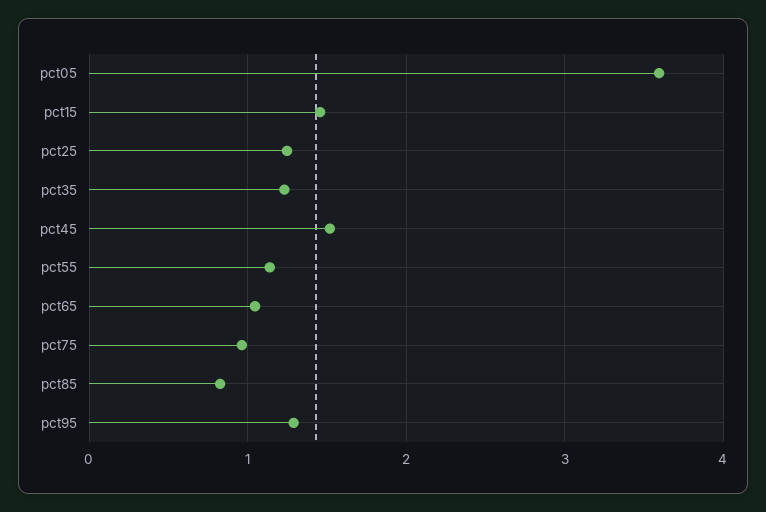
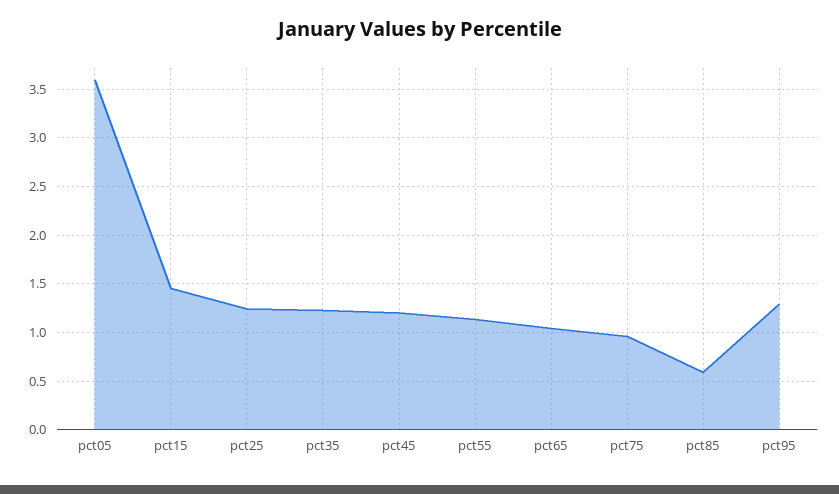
pct45: 1.5 -> 1.2
pct85: 0.8 -> 0.6

